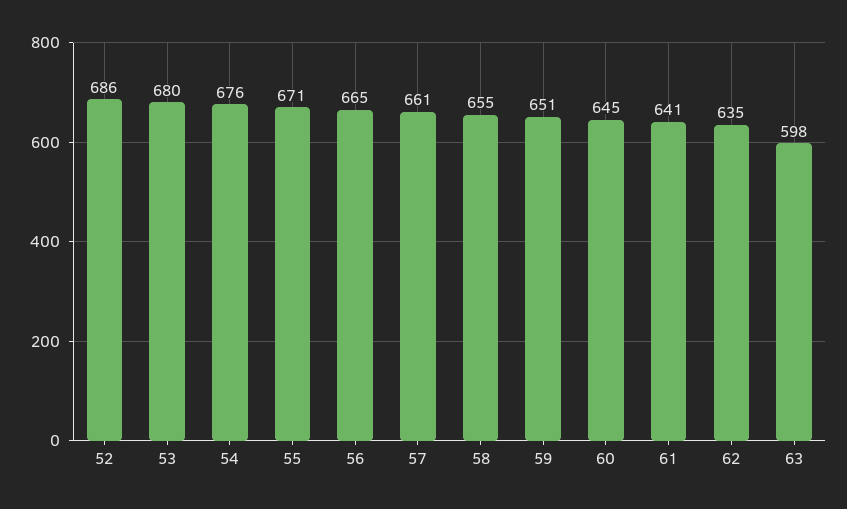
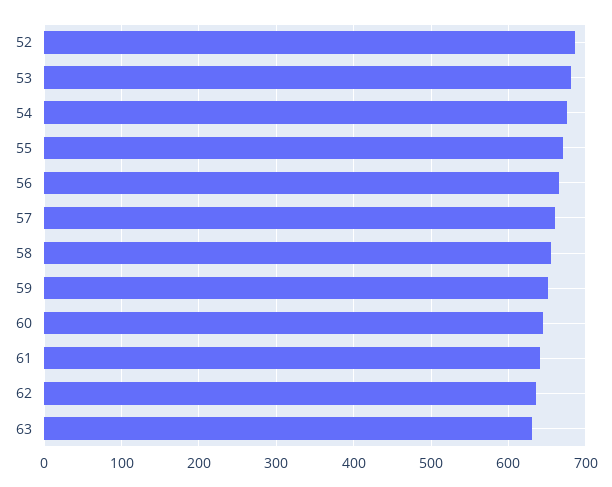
63: 598 -> 630

